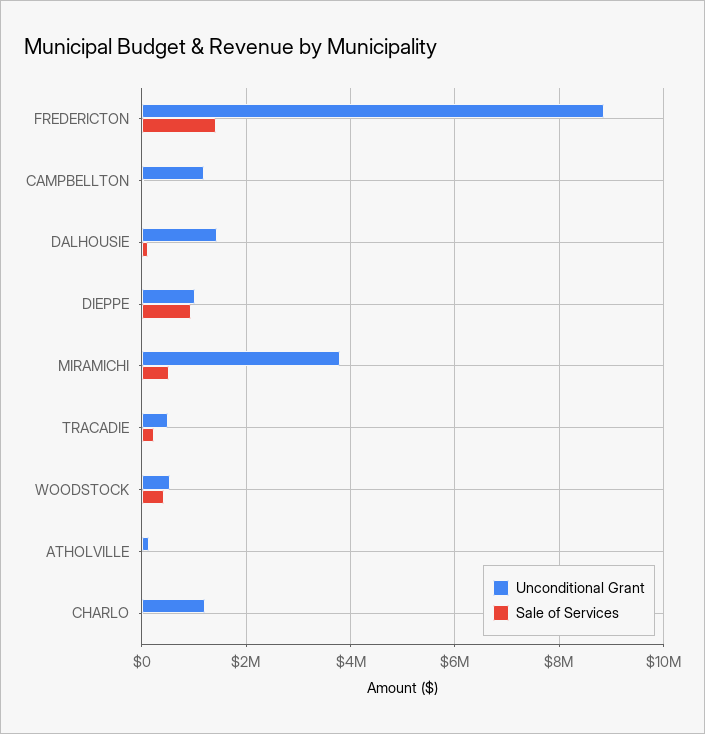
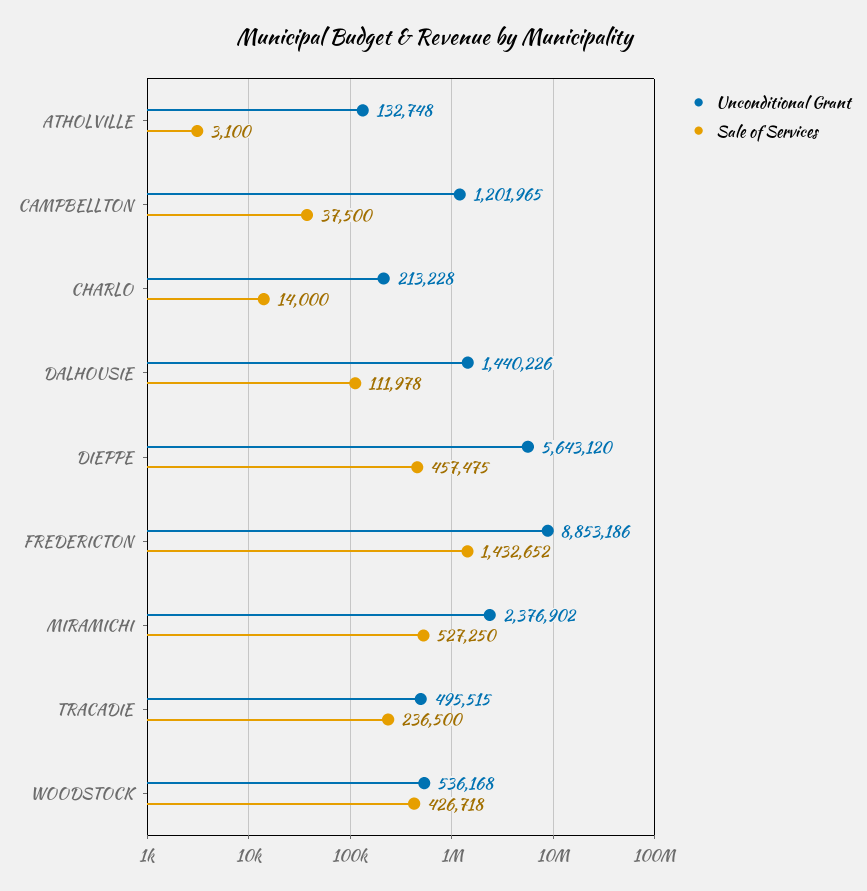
Unconditional Grant, DIEPPE: 1000000 -> 5643120
Sale of Services, DIEPPE: 1000000 -> 457475
Unconditional Grant, MIRAMICHI: 3800000 -> 2376902
Unconditional Grant, CHARLO: 1200000 -> 213228

